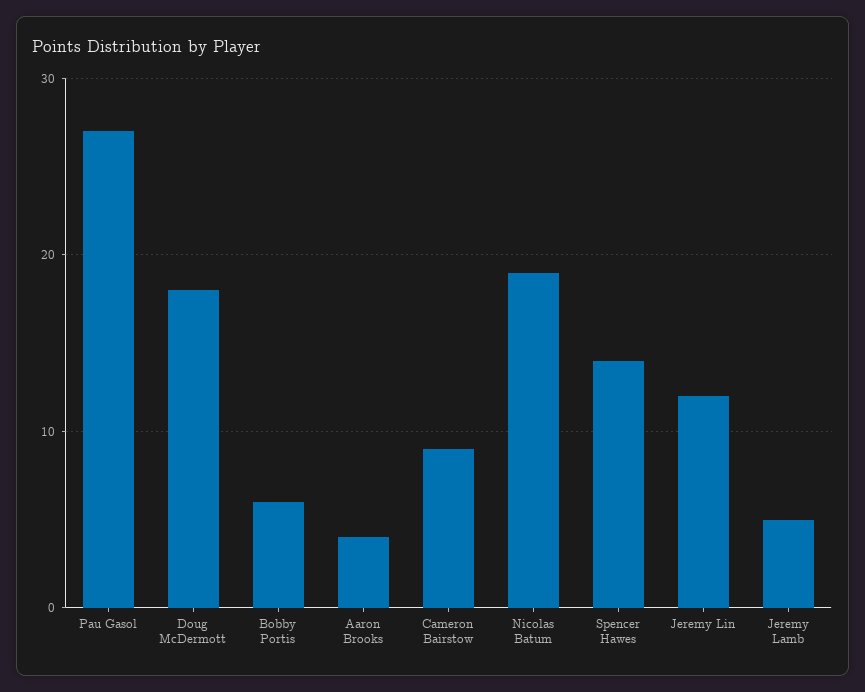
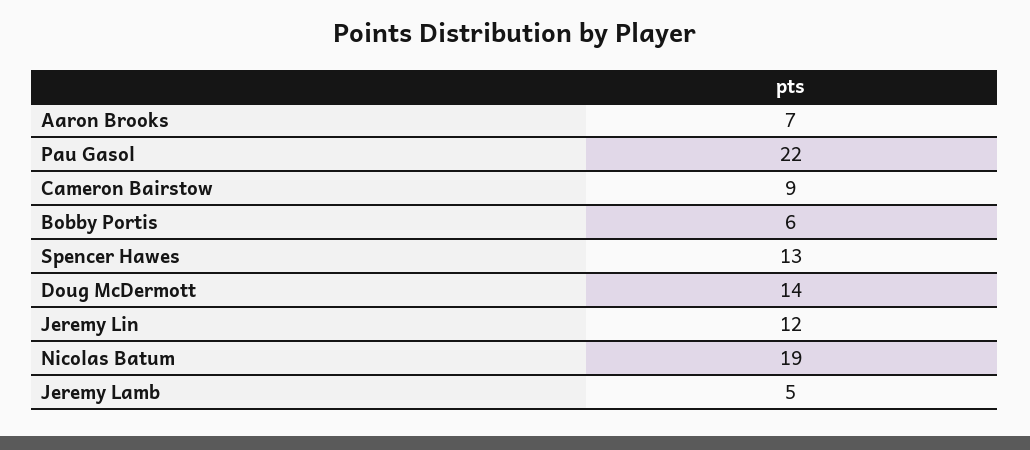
Pau Gasol: 27 -> 22
Doug McDermott: 18 -> 14
Aaron Brooks: 4 -> 7
Spencer Hawes: 14 -> 13

